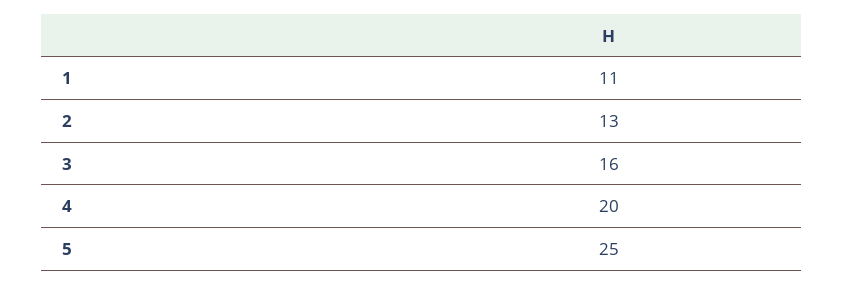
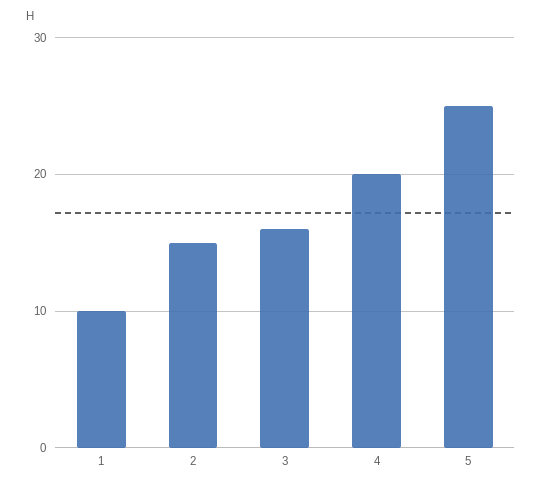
1: 11 -> 10
2: 13 -> 15

